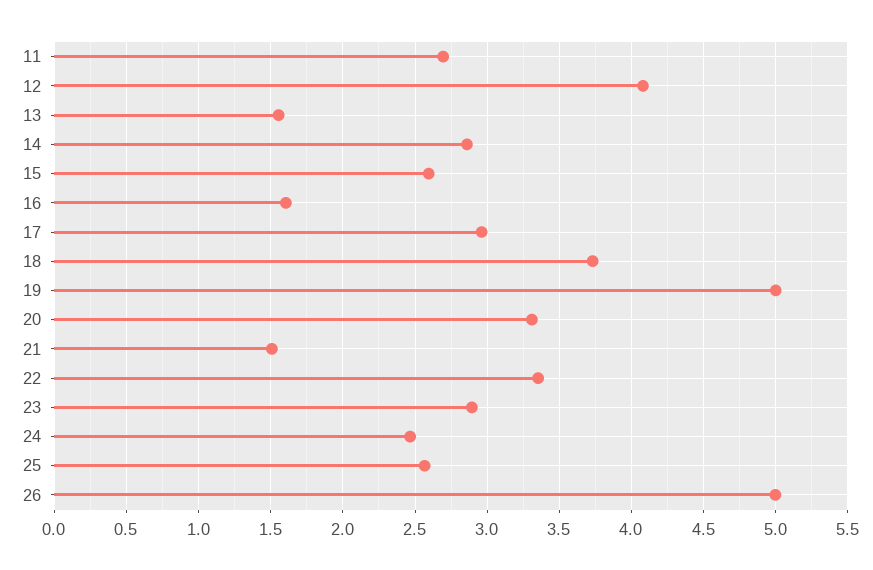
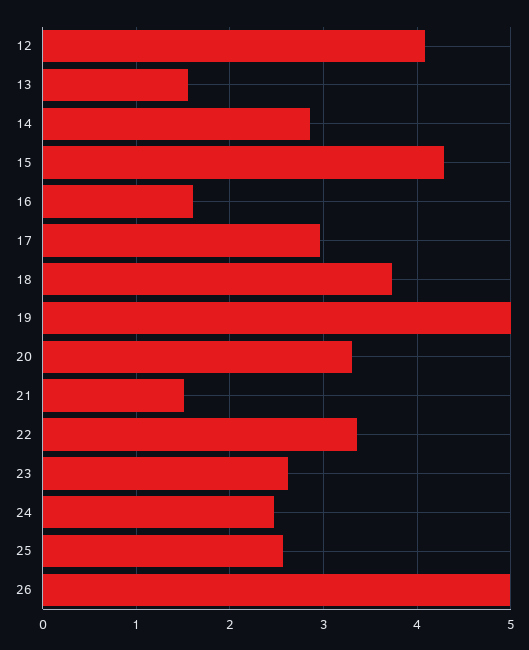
11: 2.7 -> none
15: 2.6 -> 4.3
23: 2.9 -> 2.6

